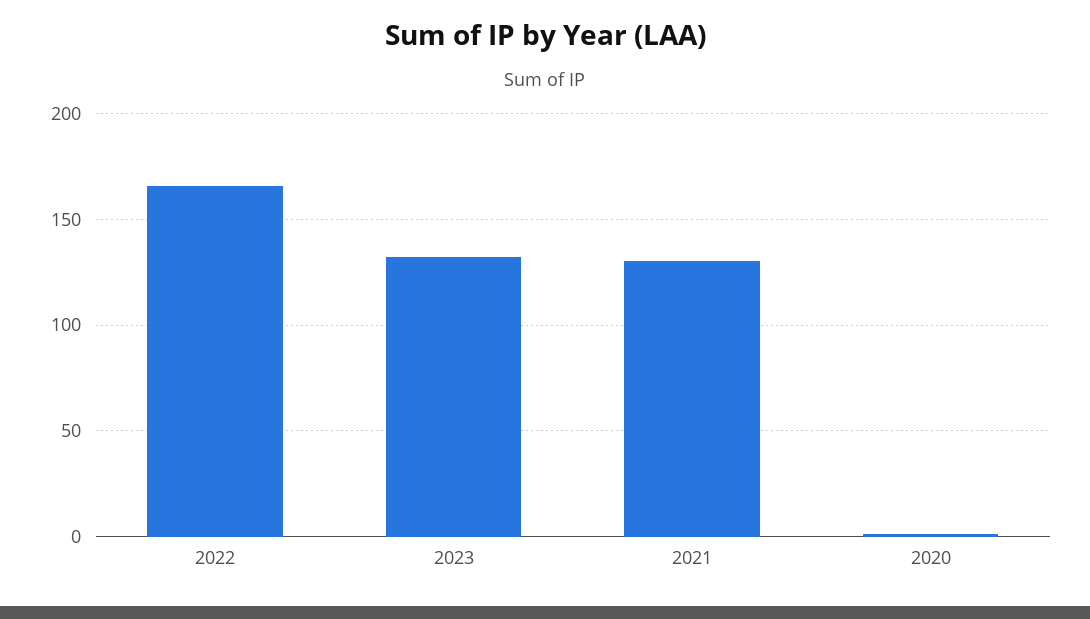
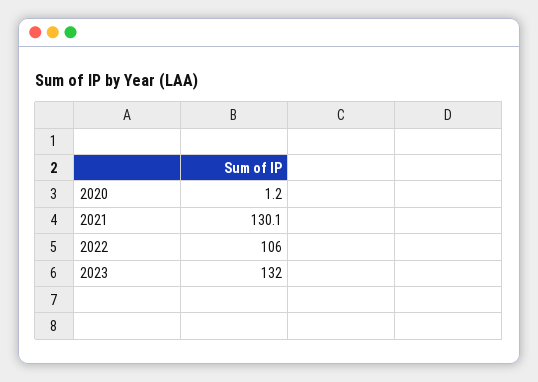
2022: 165 -> 106

